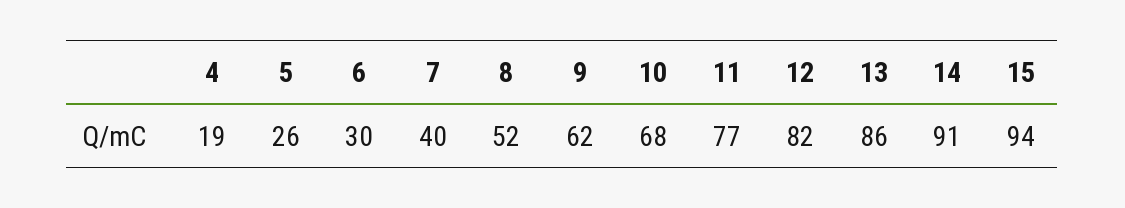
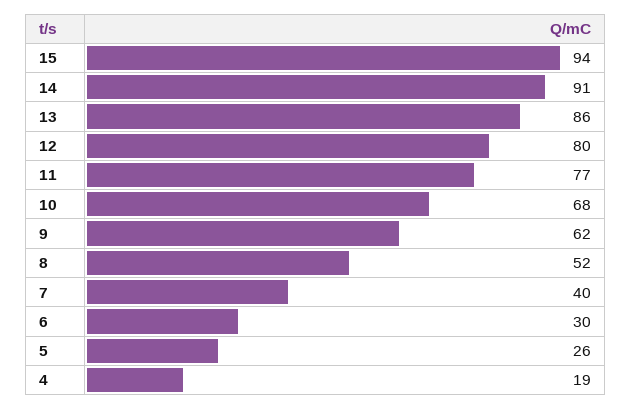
12: 82 -> 80

